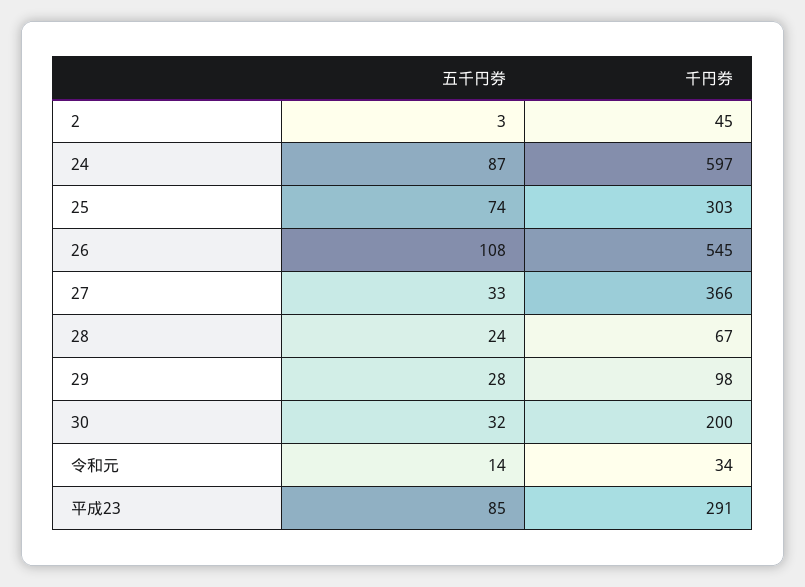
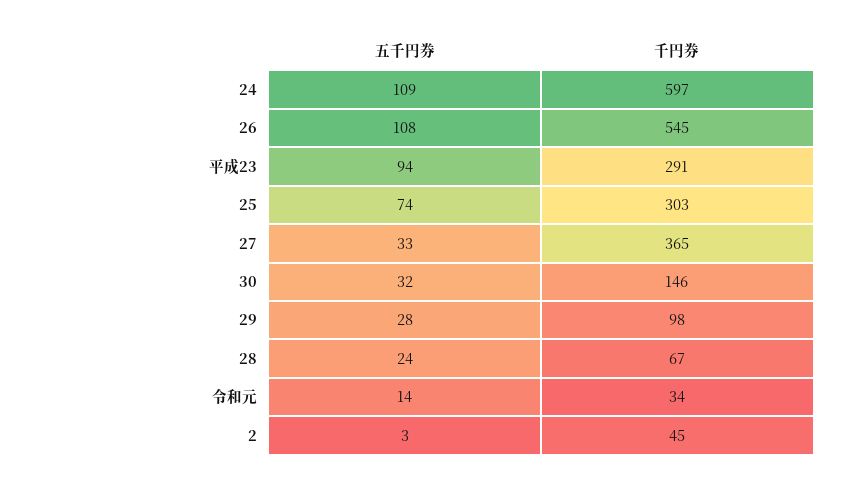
五千円券, 24: 87 -> 109
千円券, 27: 366 -> 365
千円券, 30: 200 -> 146
五千円券, 平成23: 85 -> 94

